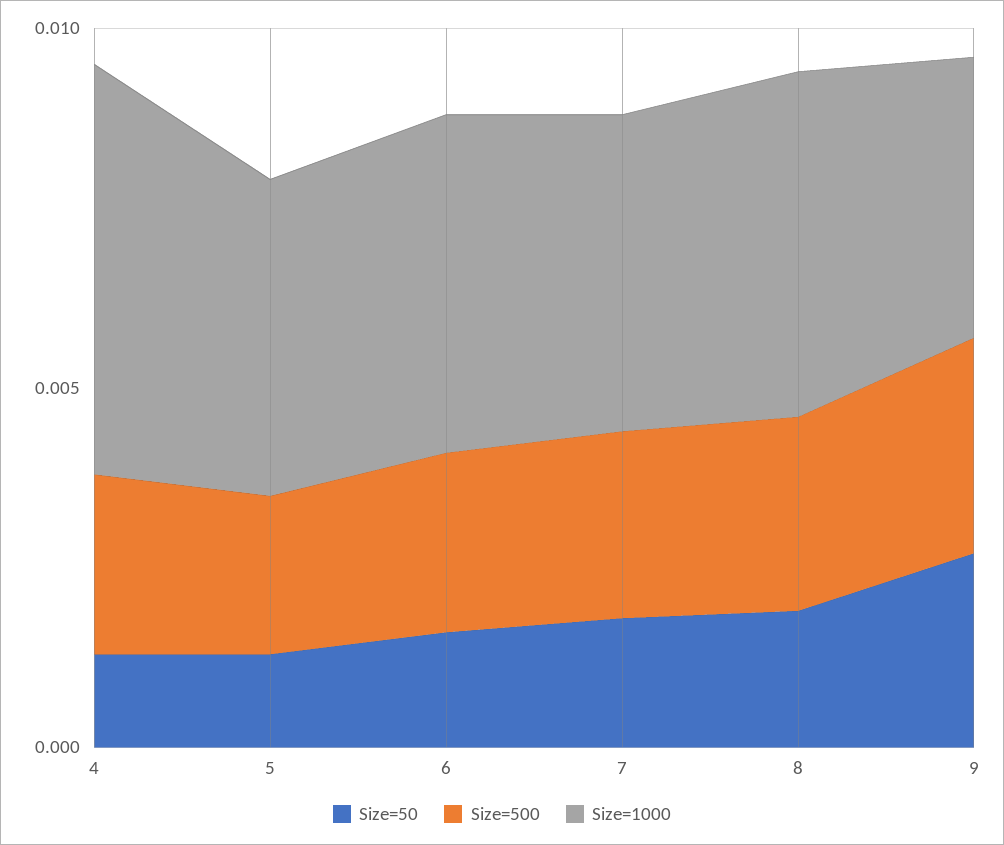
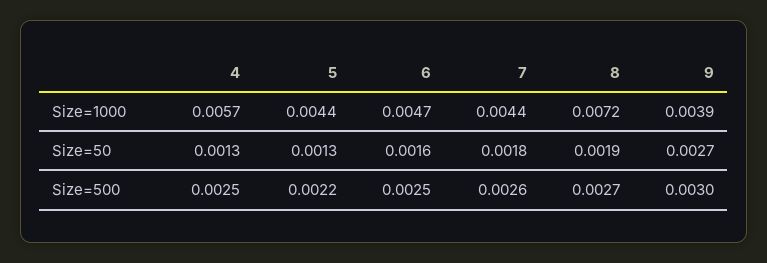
Size=1000, 8: 0.005 -> 0.0072

